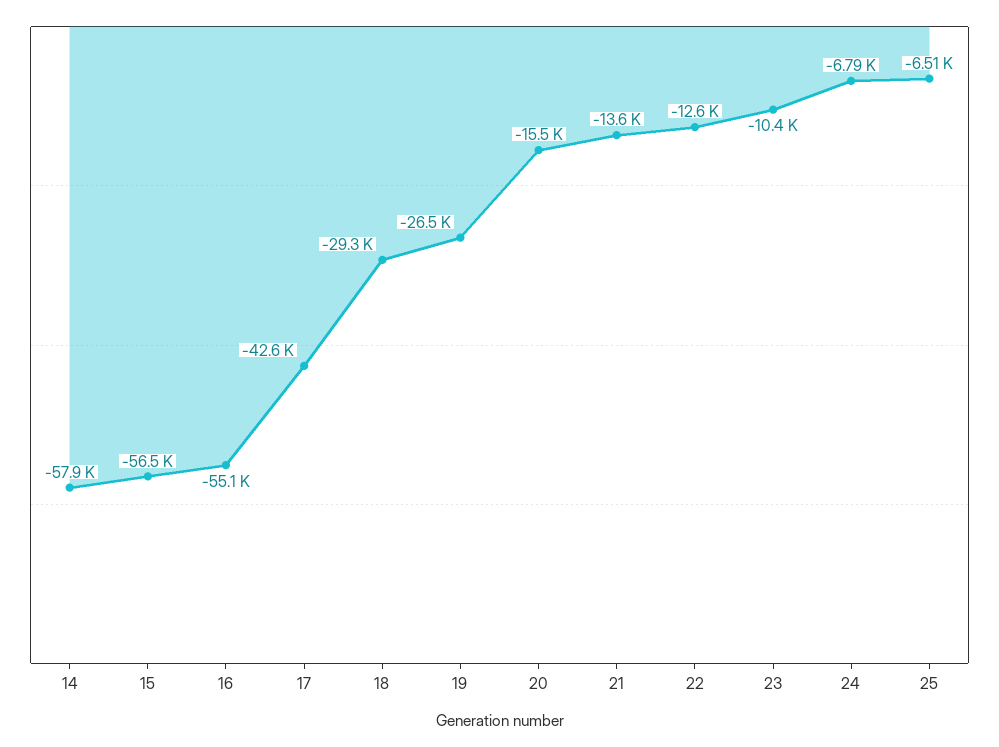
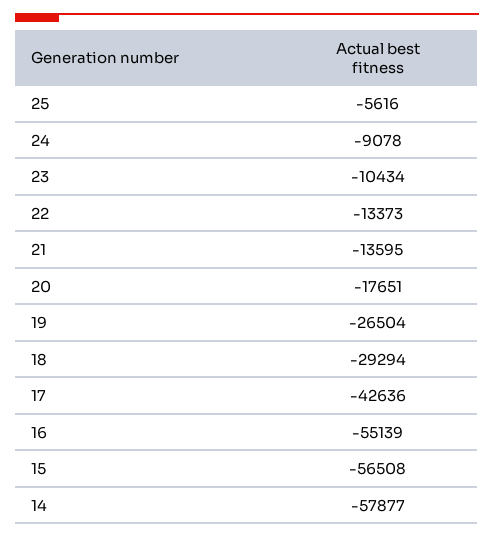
20: -15500 -> -17651
22: -12600 -> -13373
24: -6790 -> -9078
25: -6510 -> -5616

